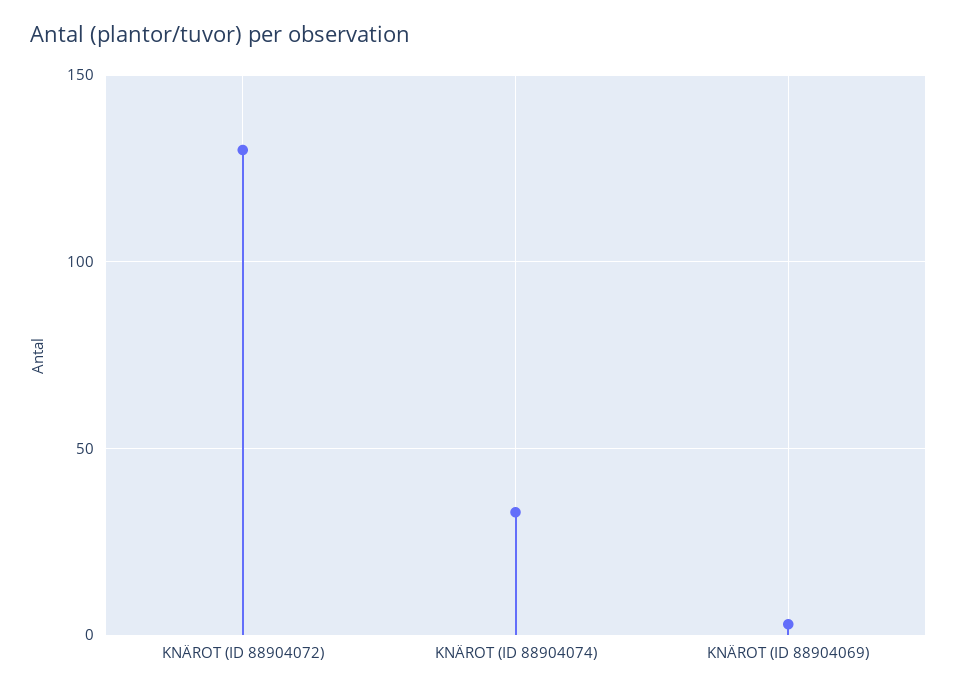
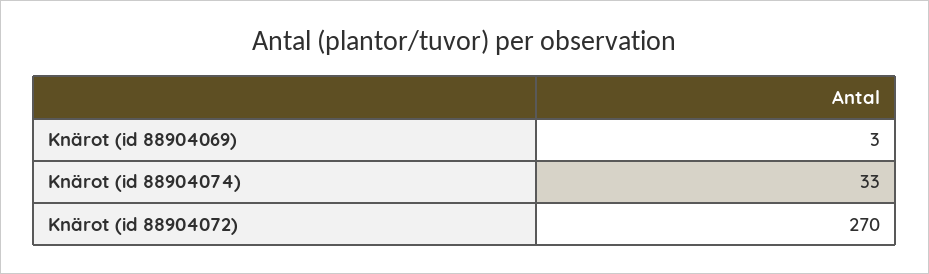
KNÄROT (ID 88904072): 130 -> 270

